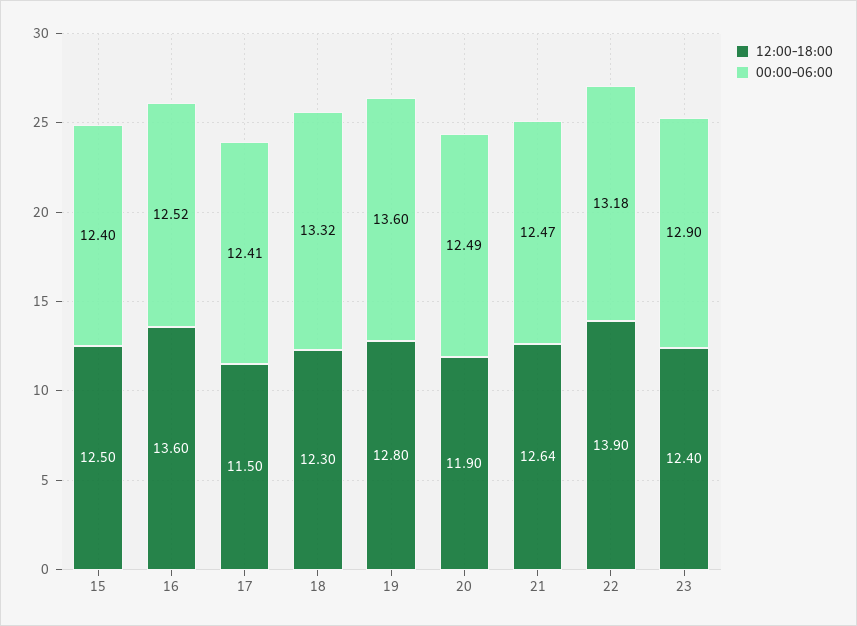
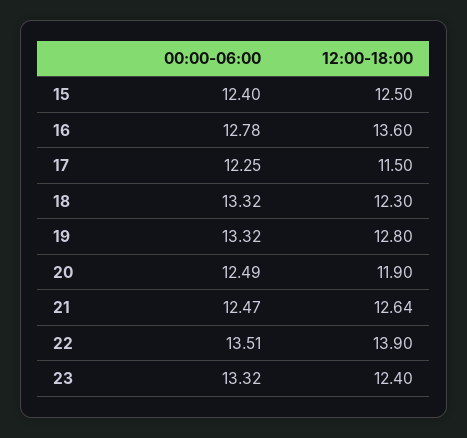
00:00-06:00, 16: 12.52 -> 12.78
00:00-06:00, 17: 12.41 -> 12.25
00:00-06:00, 19: 13.6 -> 13.32
00:00-06:00, 22: 13.18 -> 13.51
00:00-06:00, 23: 12.9 -> 13.32

